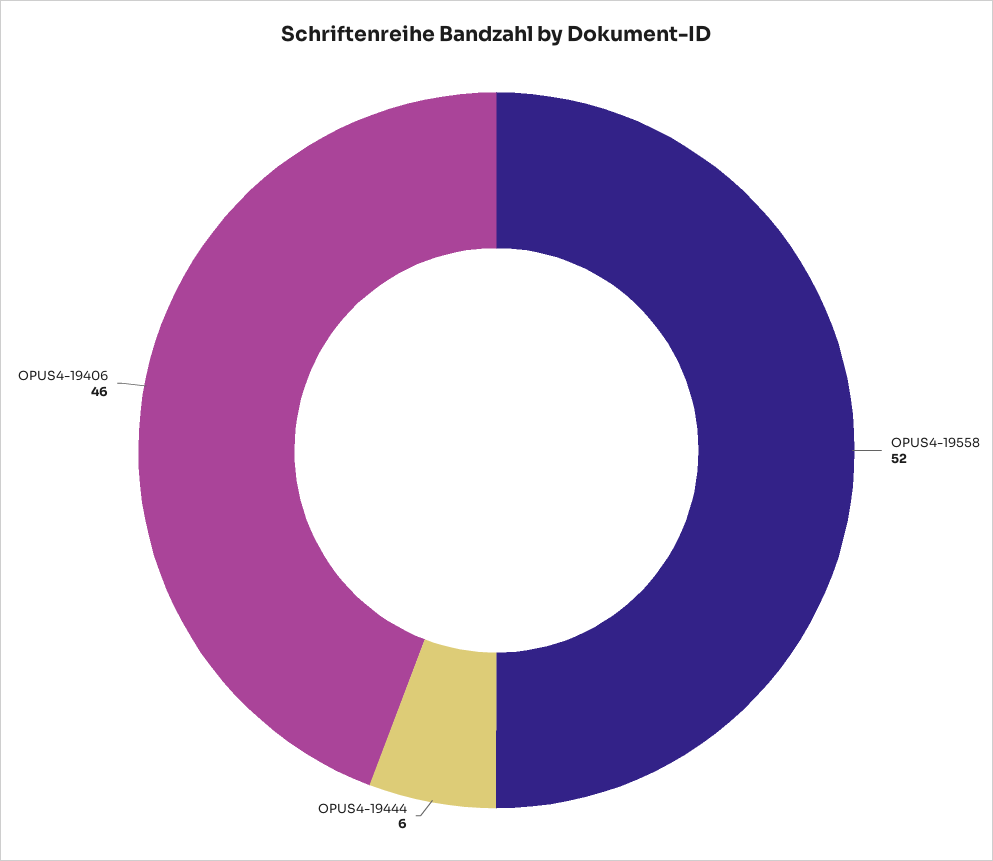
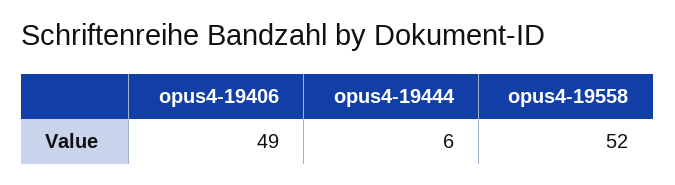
OPUS4-19406: 46 -> 49

